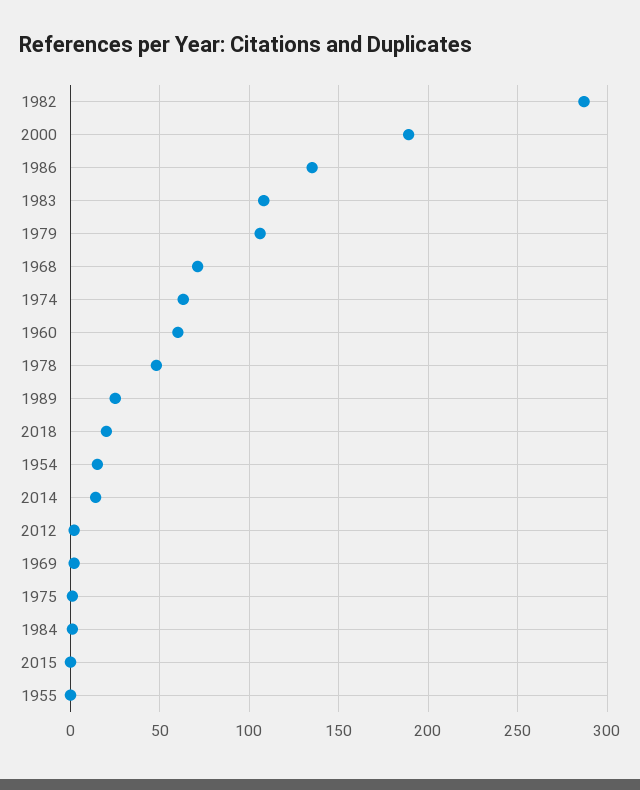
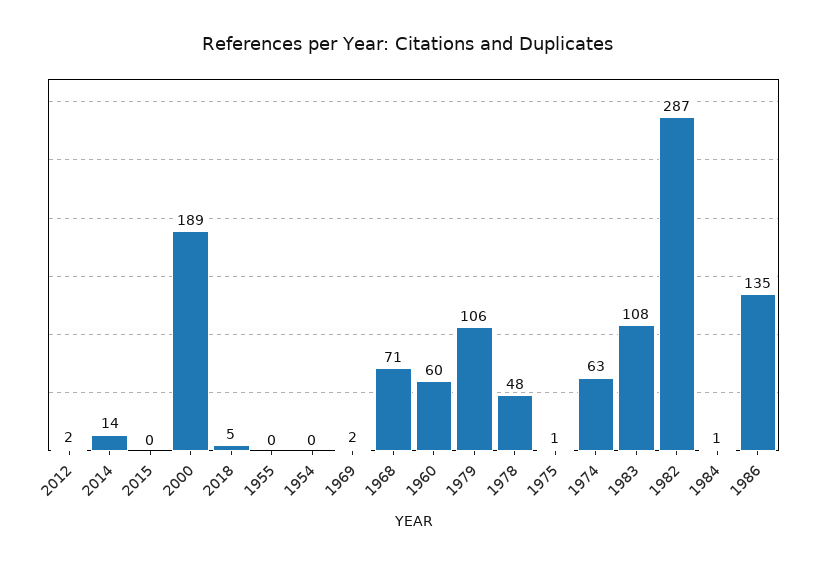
1989: 25 -> none
2018: 20 -> 5
1954: 15 -> 0

